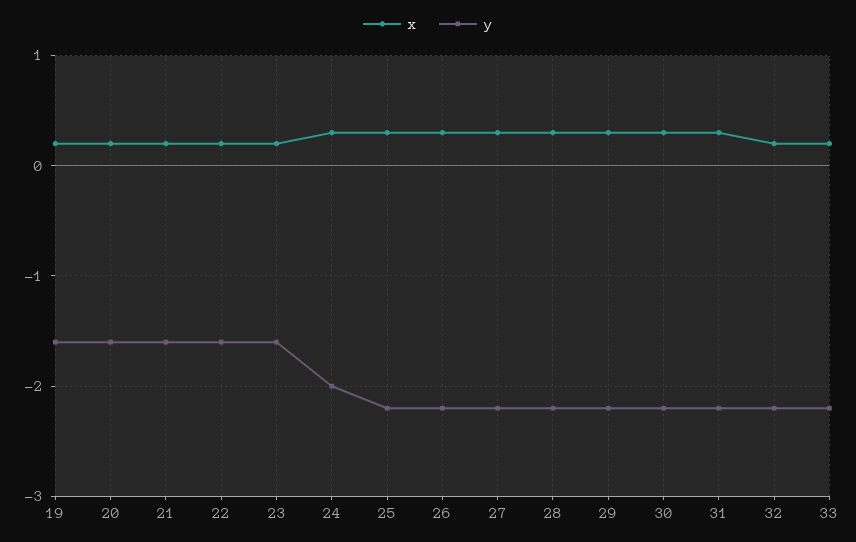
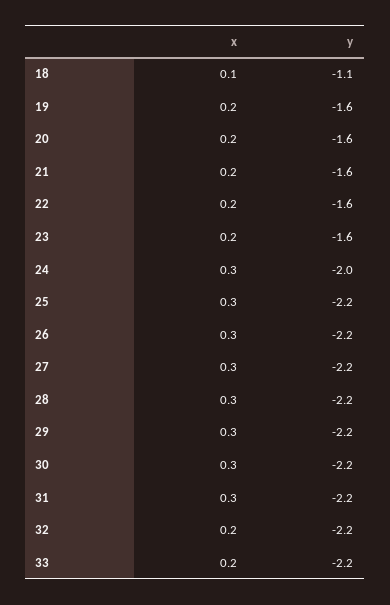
x, 18: none -> 0.1
y, 18: none -> -1.1

